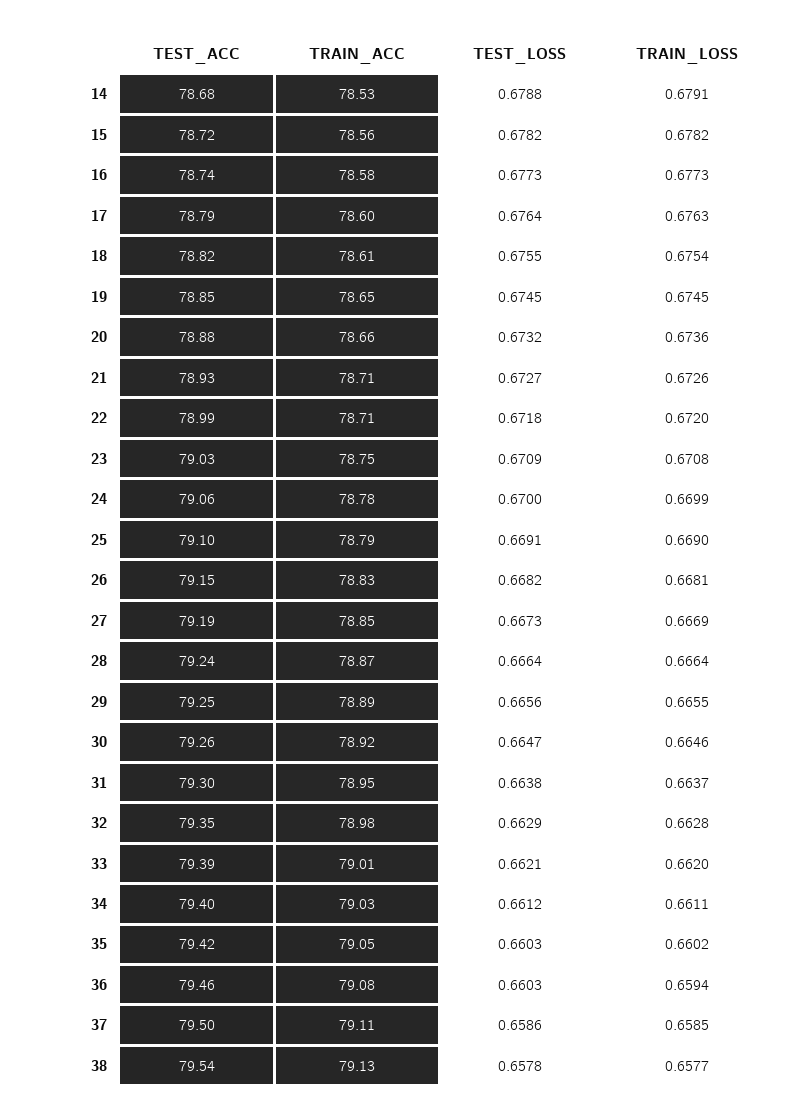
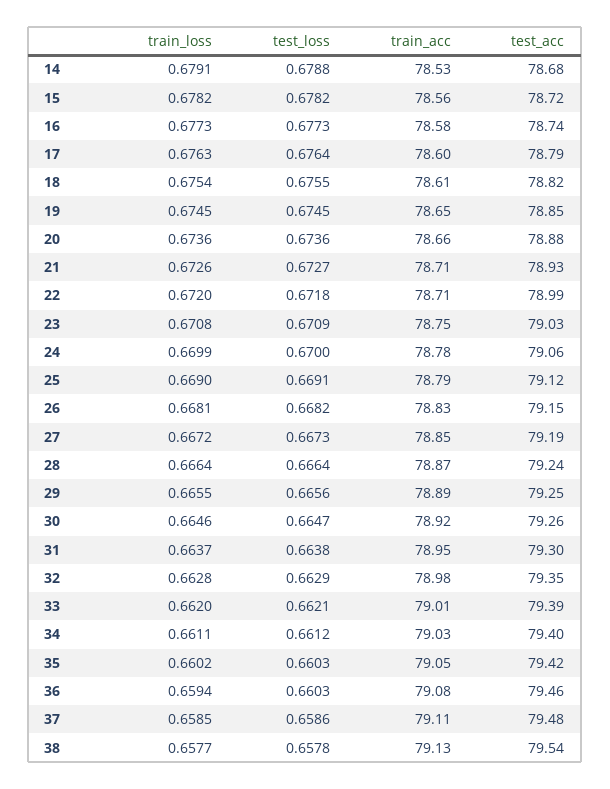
TEST_LOSS, 20: 0.6732 -> 0.6736
TEST_ACC, 25: 79.1 -> 79.12
TRAIN_LOSS, 27: 0.6669 -> 0.6672
TEST_ACC, 37: 79.5 -> 79.48

